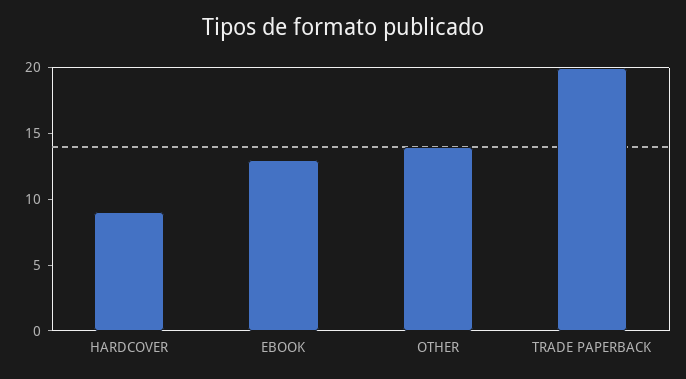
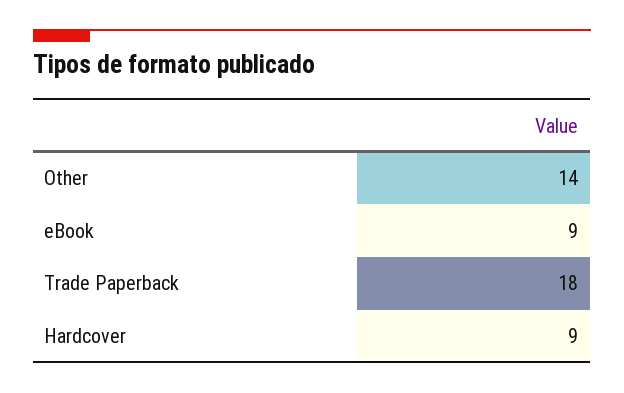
EBOOK: 13 -> 9
TRADE PAPERBACK: 20 -> 18

